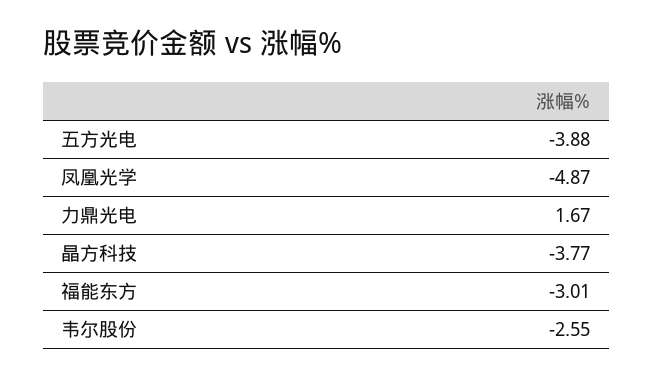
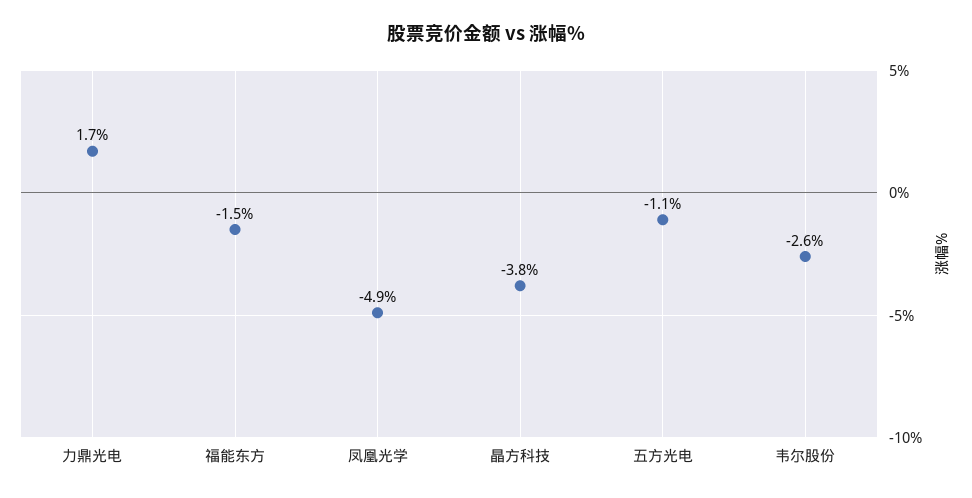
五方光电: -3.88 -> -1.1
福能东方: -3.01 -> -1.5

